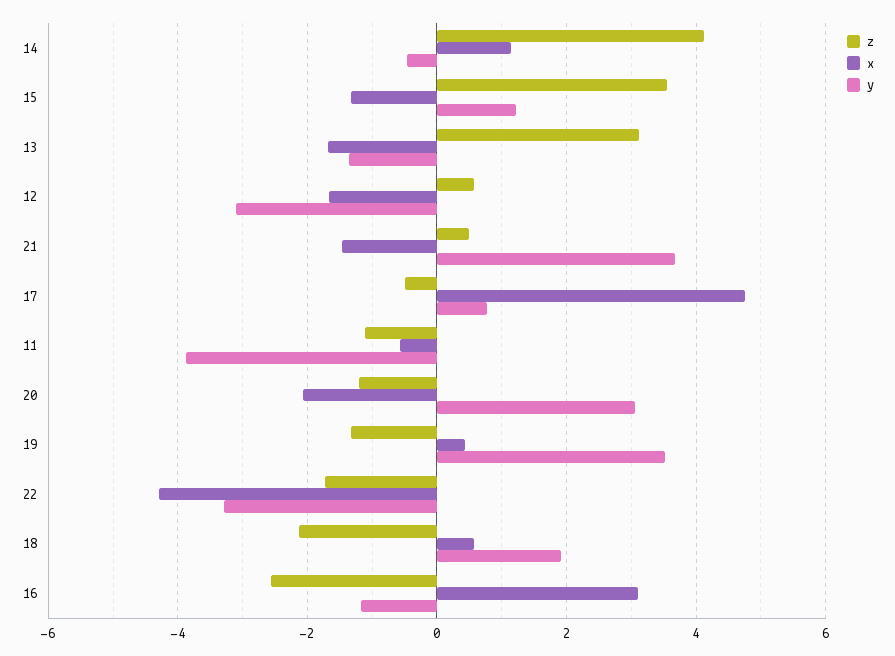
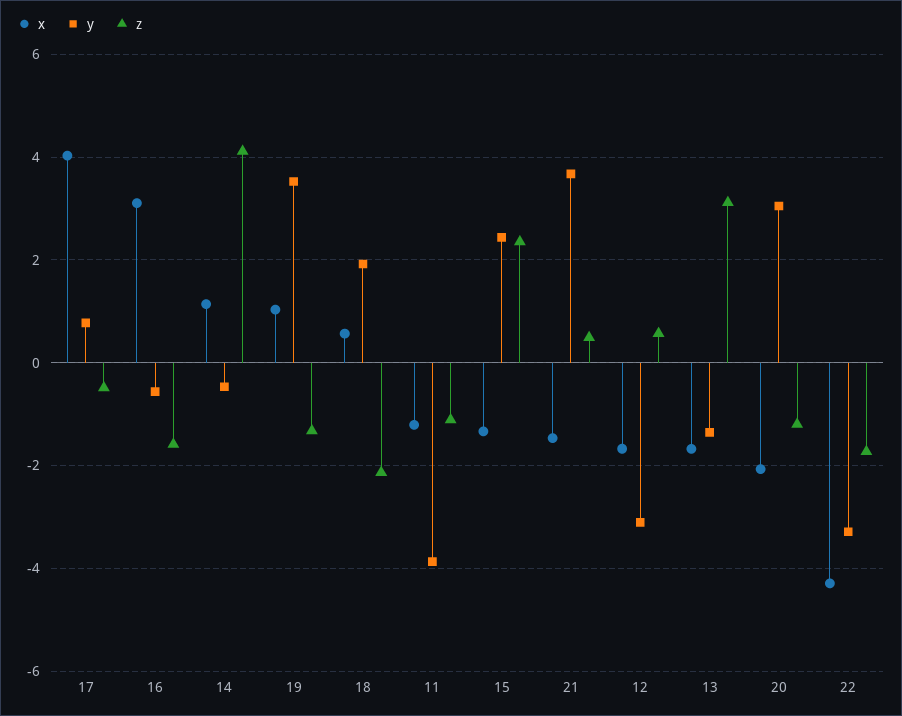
z, 15: 3.6 -> 2.4
y, 15: 1.2 -> 2.4
x, 17: 4.8 -> 4
x, 11: -0.6 -> -1.2
x, 19: 0.4 -> 1
z, 16: -2.6 -> -1.6
y, 16: -1.2 -> -0.6

